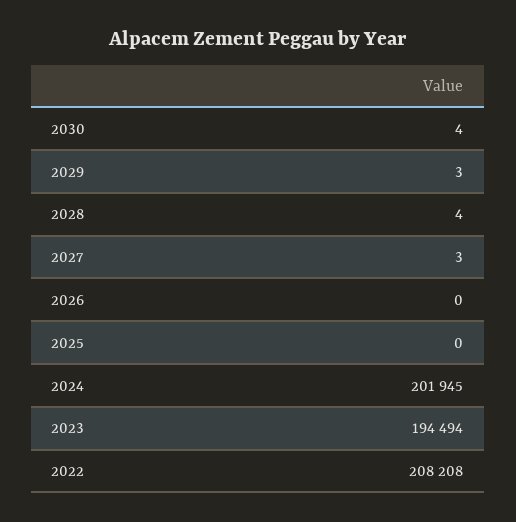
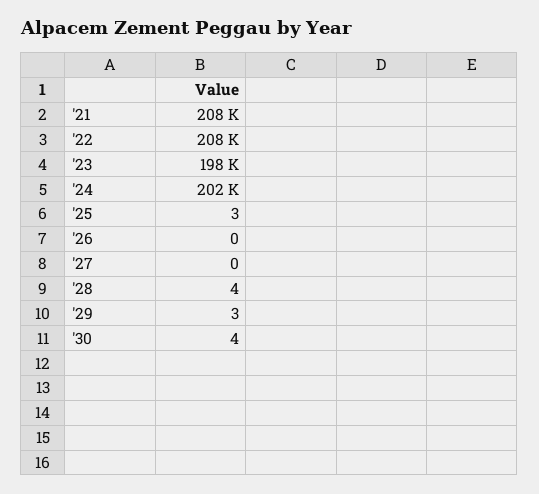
2027: 3 -> 0
2025: 0 -> 3
2023: 194494 -> 198000
'21: none -> 208000

